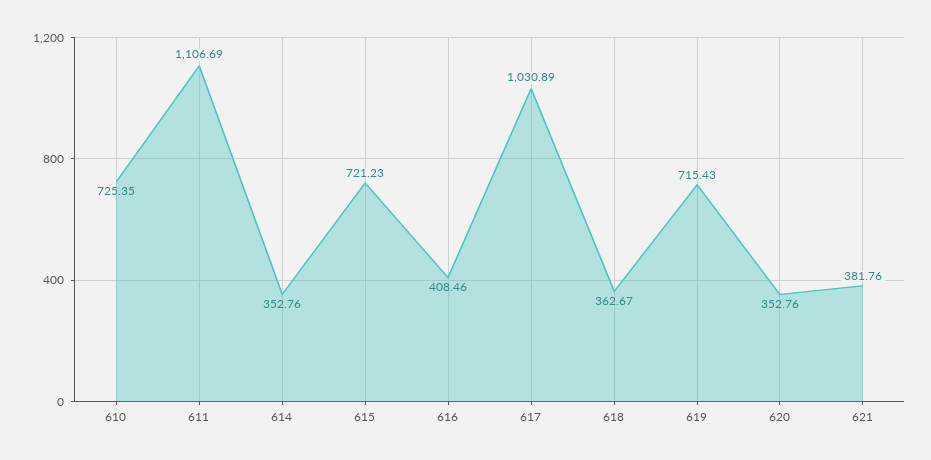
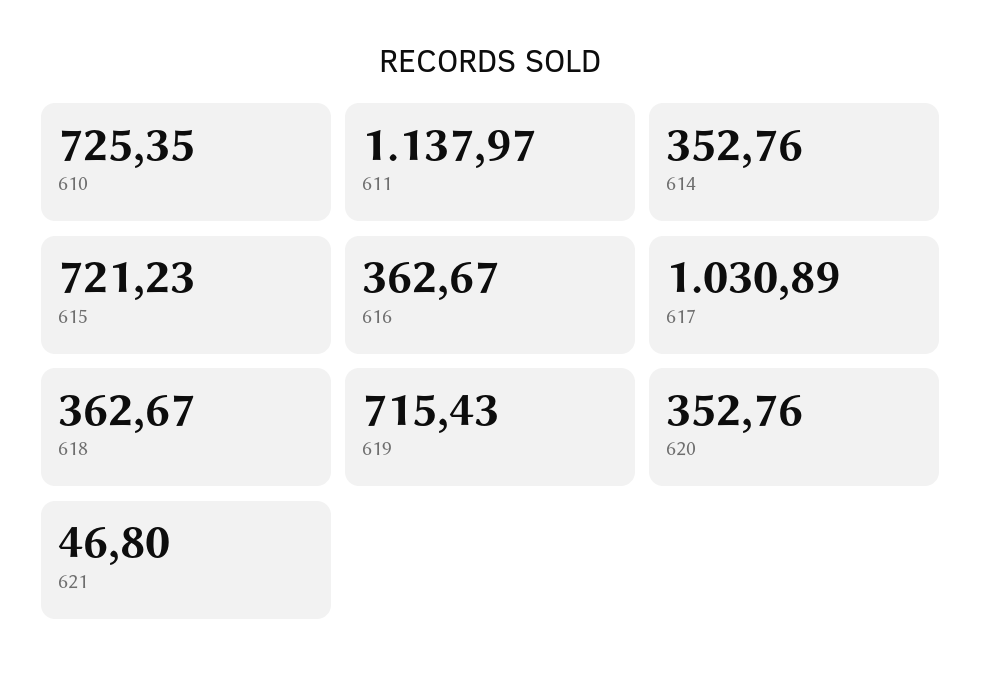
611: 1106.69 -> 1137.97
616: 408.46 -> 362.67
621: 381.76 -> 46.8

